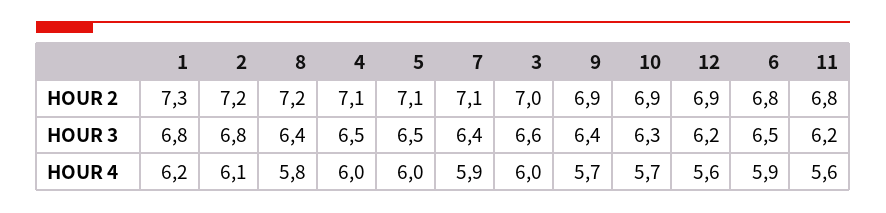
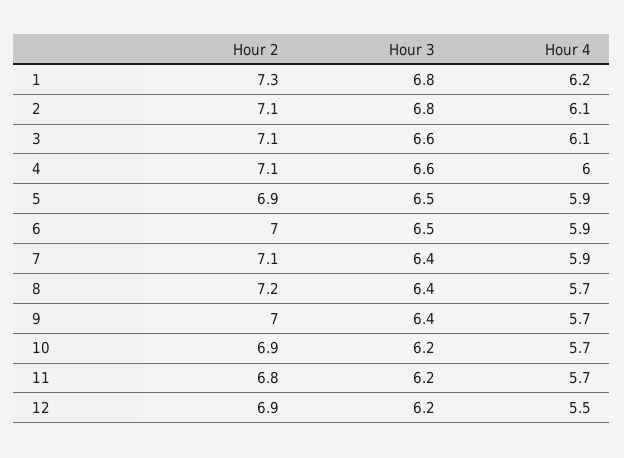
2, HOUR 2: 7.2 -> 7.1
5, HOUR 2: 7.1 -> 6.9
3, HOUR 2: 7 -> 7.1
9, HOUR 2: 6.9 -> 7
6, HOUR 2: 6.8 -> 7
4, HOUR 3: 6.5 -> 6.6
10, HOUR 3: 6.3 -> 6.2
8, HOUR 4: 5.8 -> 5.7
5, HOUR 4: 6 -> 5.9
3, HOUR 4: 6 -> 6.1
12, HOUR 4: 5.6 -> 5.5
11, HOUR 4: 5.6 -> 5.7

